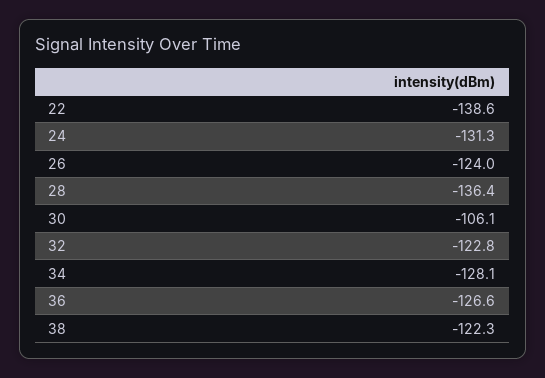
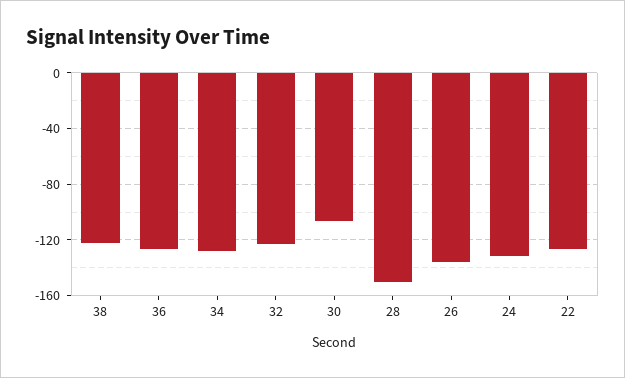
22: -138.6 -> -125
26: -124 -> -135
28: -136.4 -> -150

